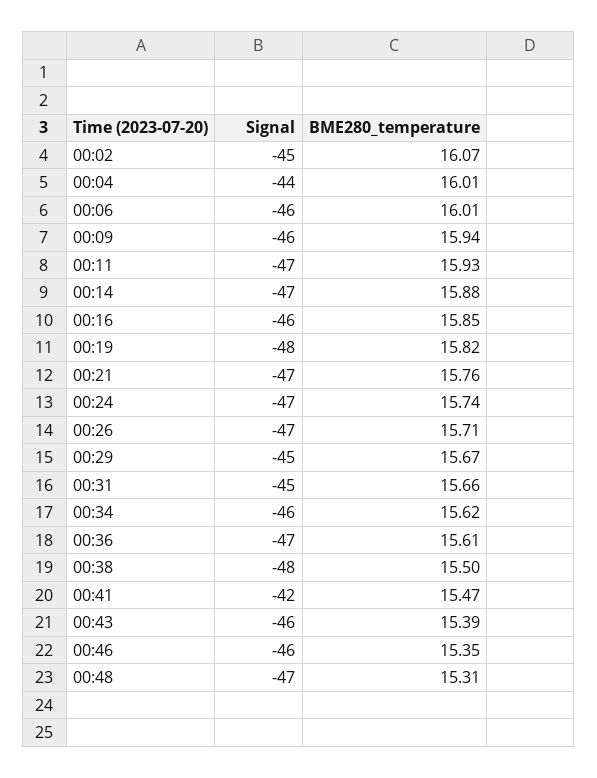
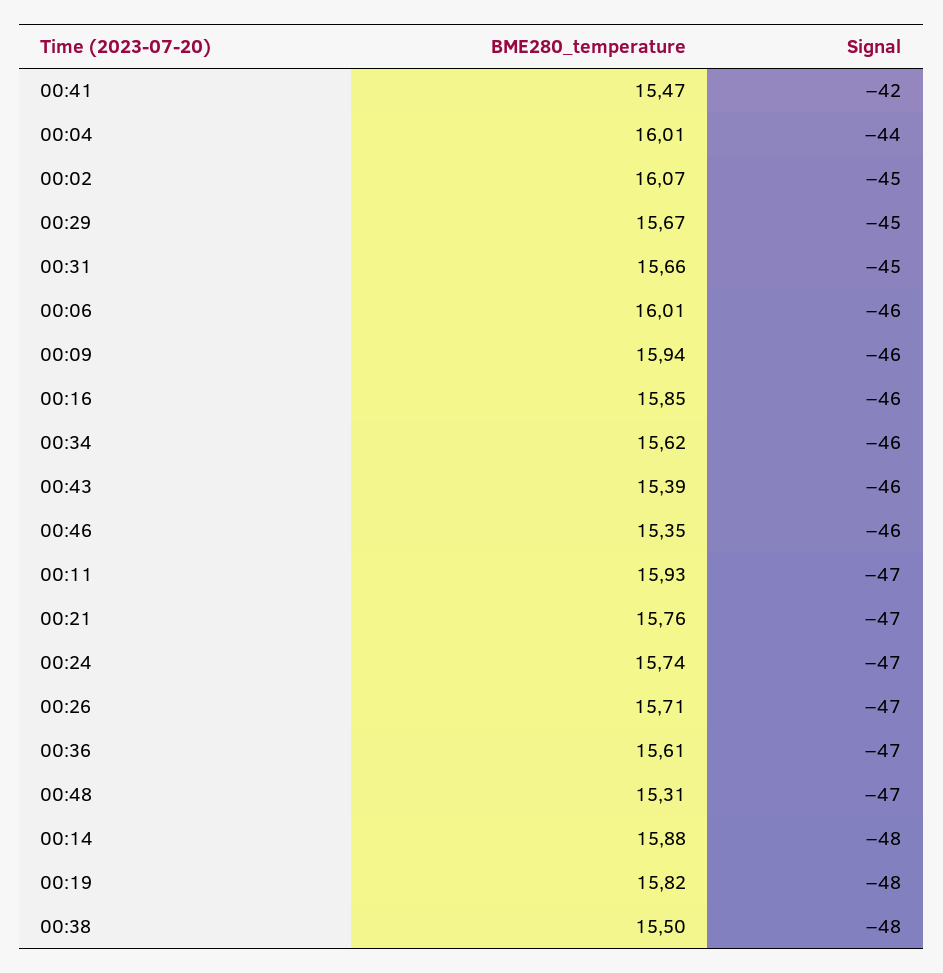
Signal, 00:14: -47 -> -48

